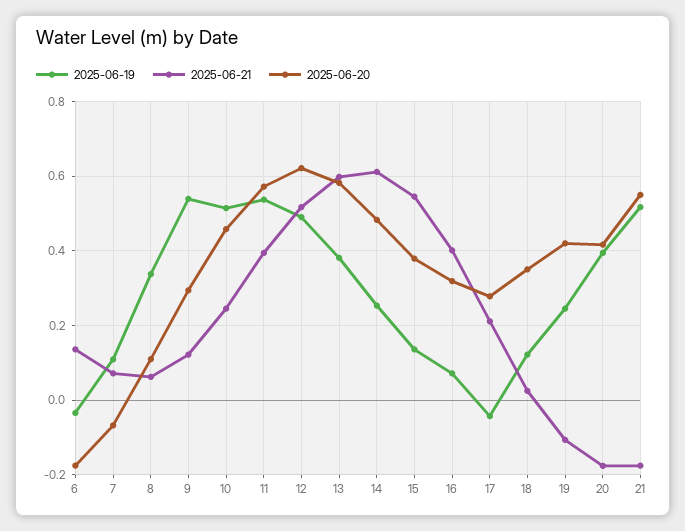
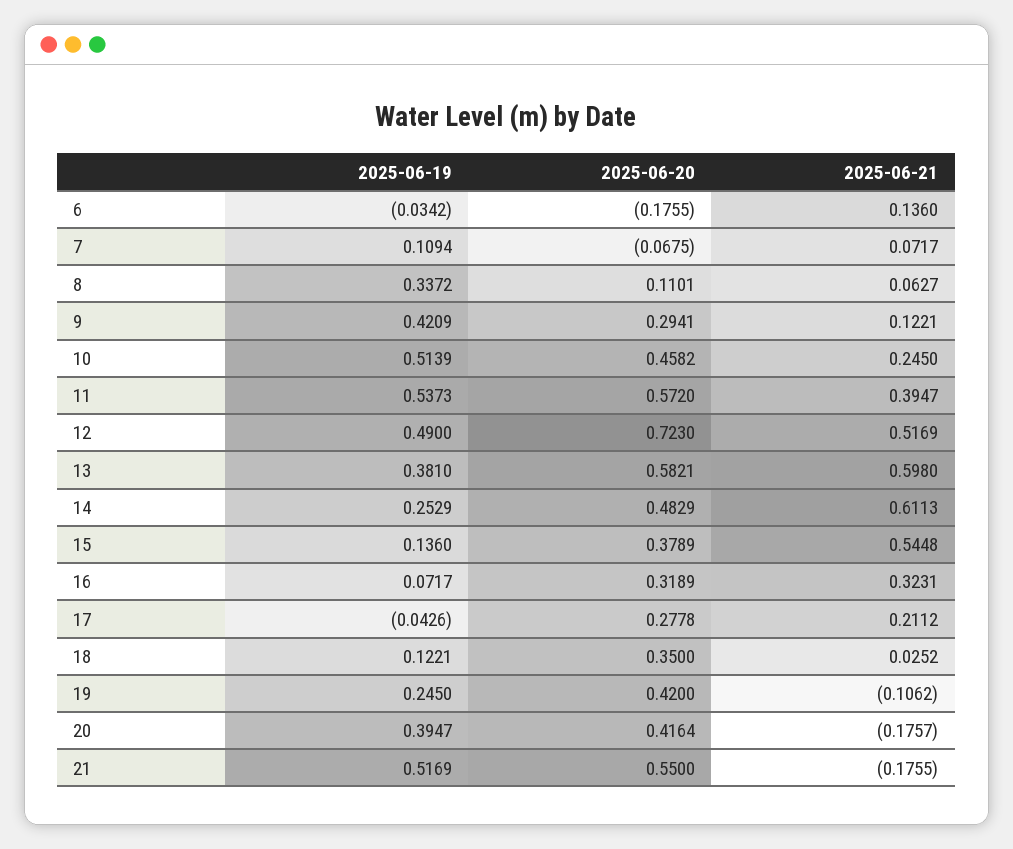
2025-06-19, 9: 0.54 -> 0.4209
2025-06-20, 12: 0.62 -> 0.723
2025-06-21, 16: 0.4 -> 0.3231

